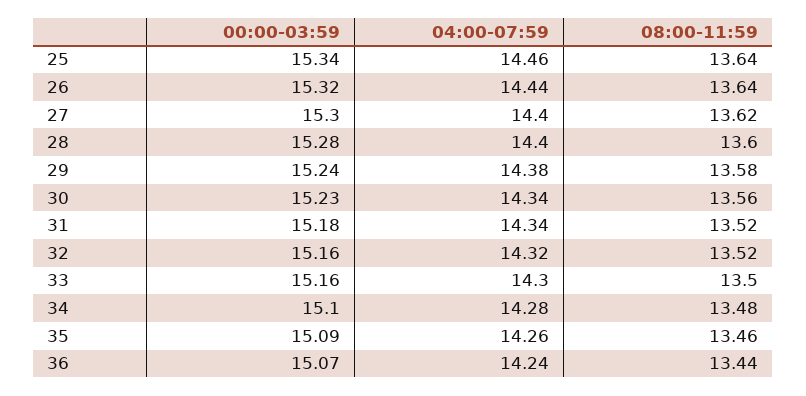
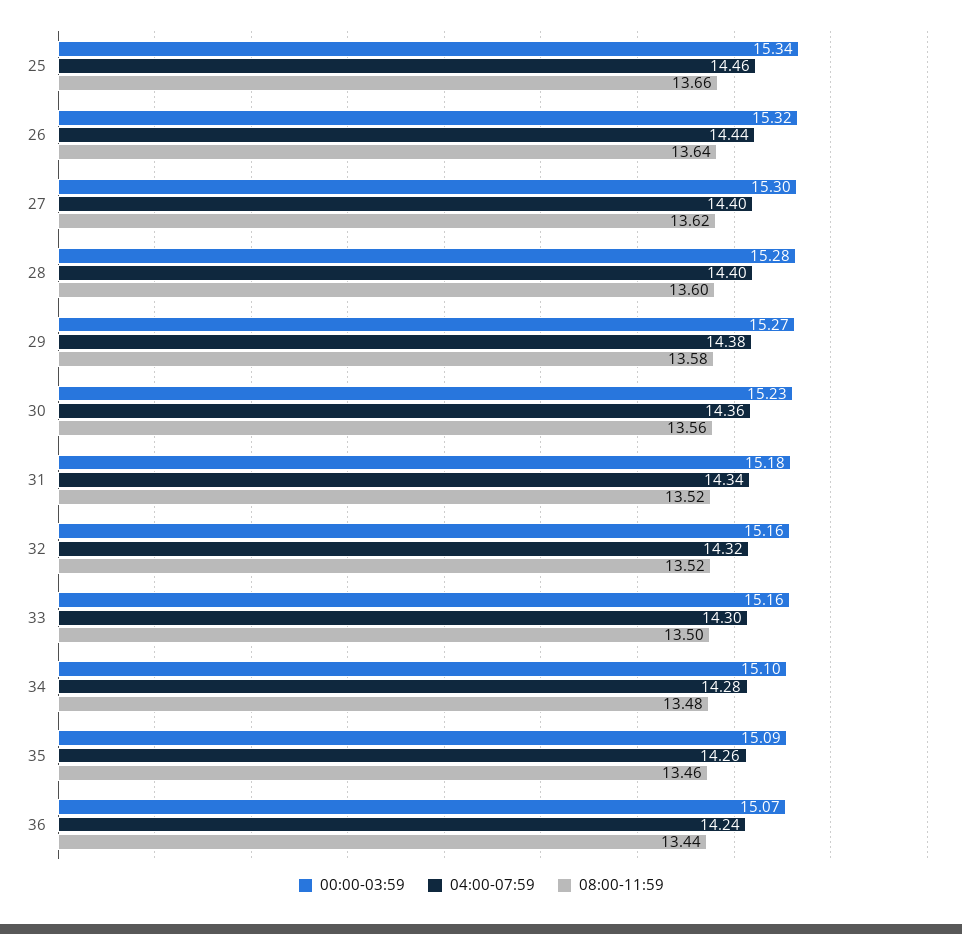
08:00-11:59, 25: 13.64 -> 13.66
00:00-03:59, 29: 15.24 -> 15.27
04:00-07:59, 30: 14.34 -> 14.36

